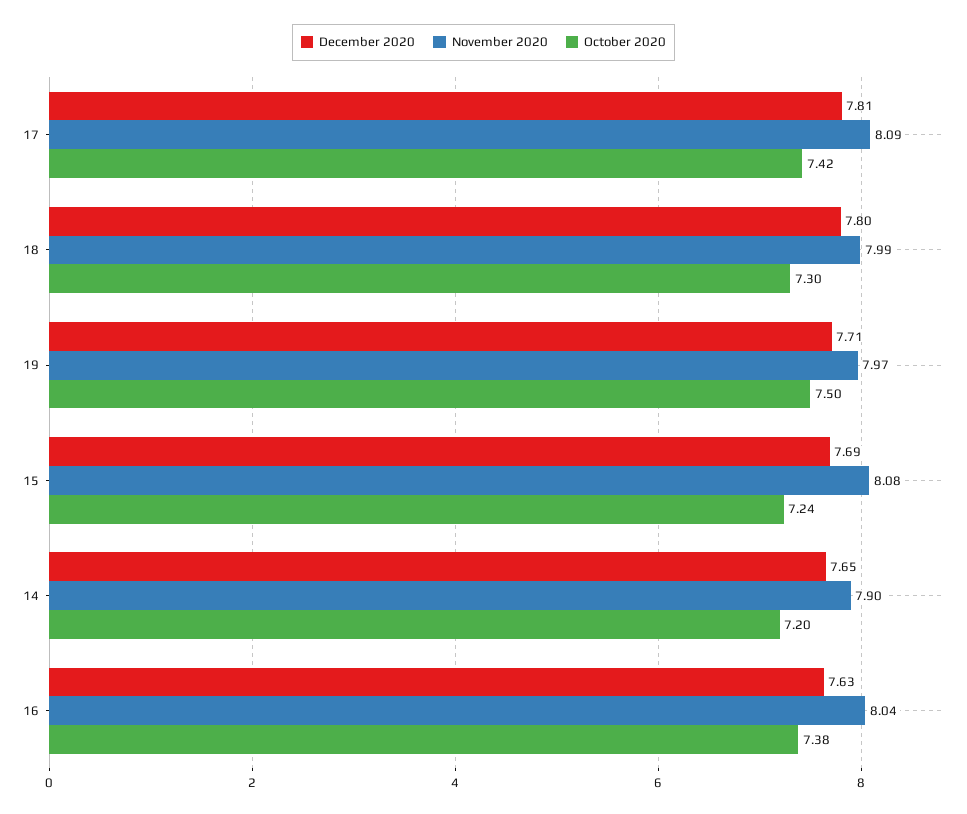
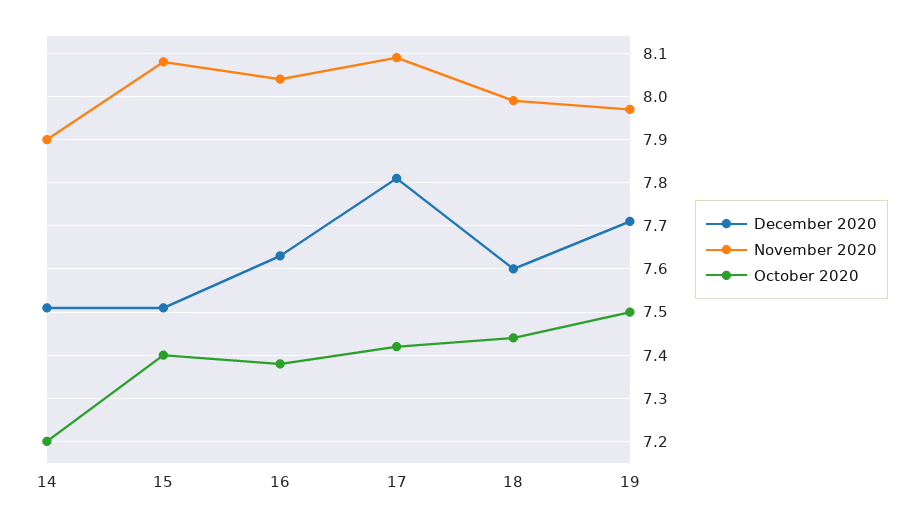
December 2020, 18: 7.8 -> 7.6
October 2020, 18: 7.3 -> 7.45
December 2020, 15: 7.69 -> 7.5
October 2020, 15: 7.24 -> 7.4
December 2020, 14: 7.65 -> 7.5

